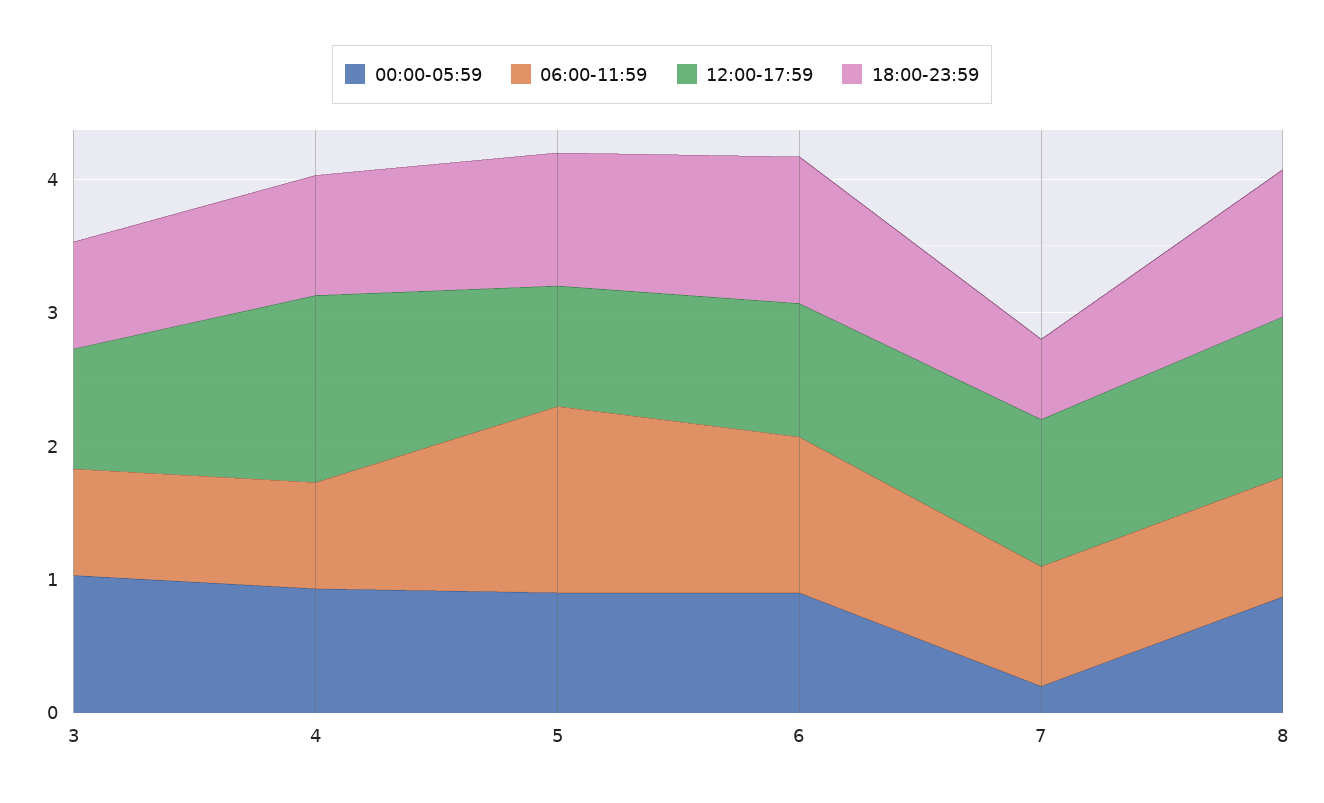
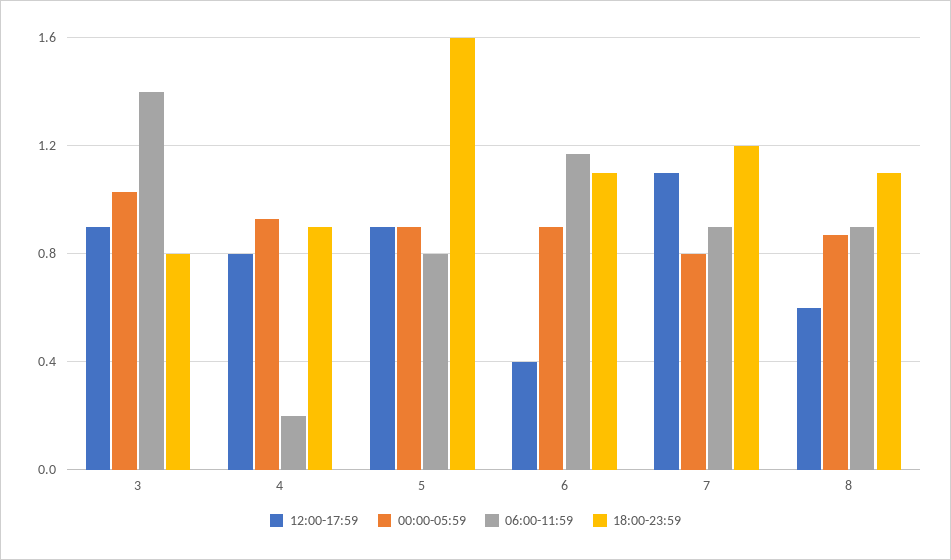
06:00-11:59, 3: 0.8 -> 1.4
06:00-11:59, 4: 0.8 -> 0.2
12:00-17:59, 4: 1.4 -> 0.8
06:00-11:59, 5: 1.4 -> 0.8
18:00-23:59, 5: 1 -> 1.6
12:00-17:59, 6: 1 -> 0.4
00:00-05:59, 7: 0.2 -> 0.8
18:00-23:59, 7: 0.6 -> 1.2
12:00-17:59, 8: 1.2 -> 0.6

